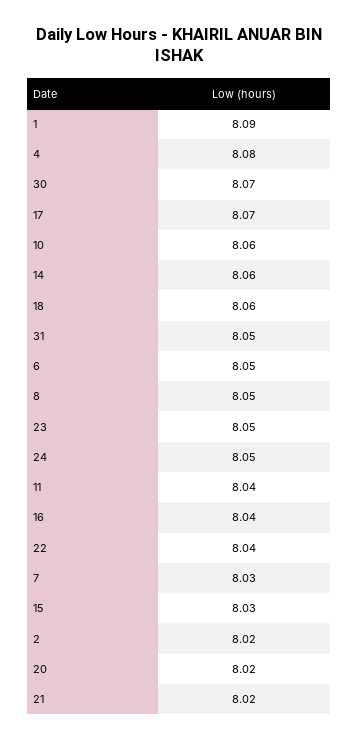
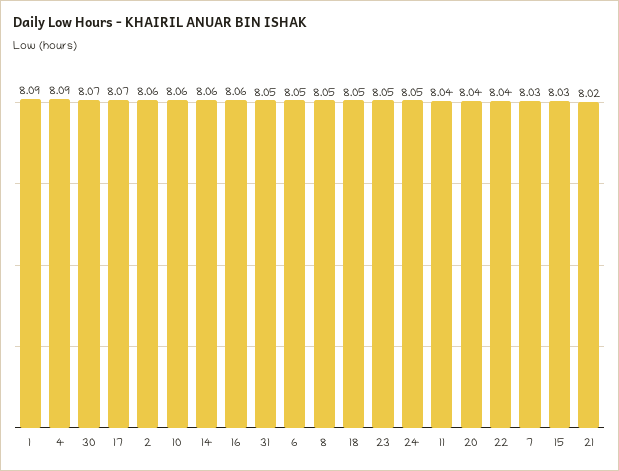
4: 8.08 -> 8.09
18: 8.06 -> 8.05
16: 8.04 -> 8.06
2: 8.02 -> 8.06
20: 8.02 -> 8.04

